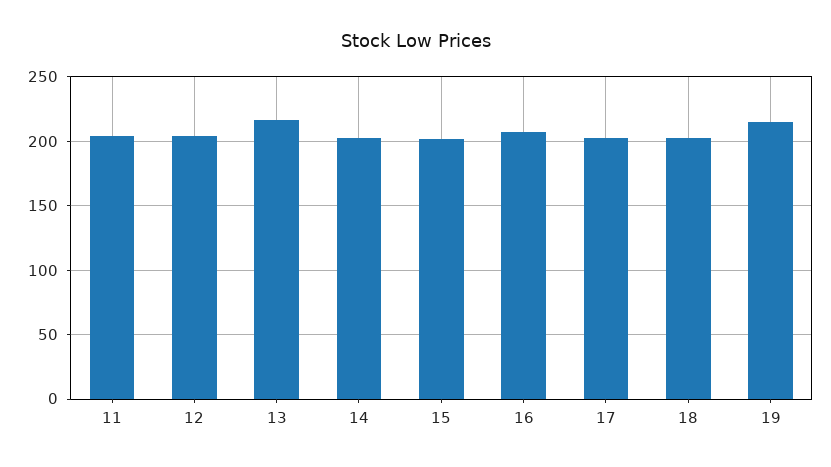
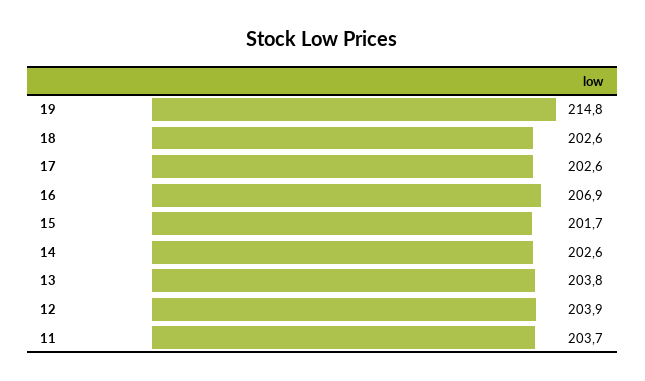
13: 215 -> 203.8

